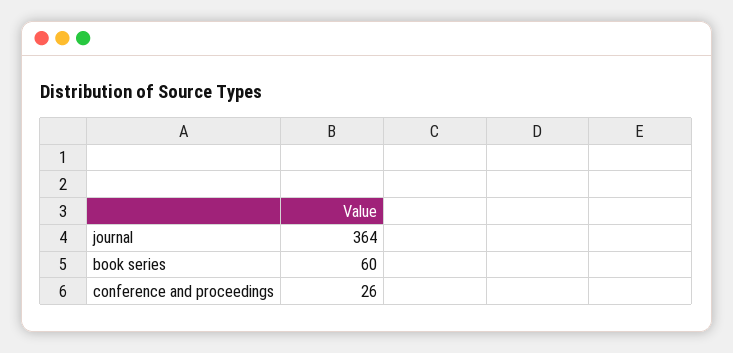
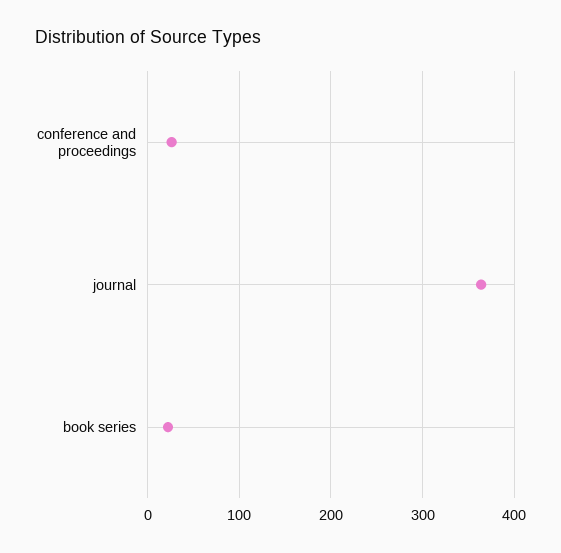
book series: 60 -> 20

